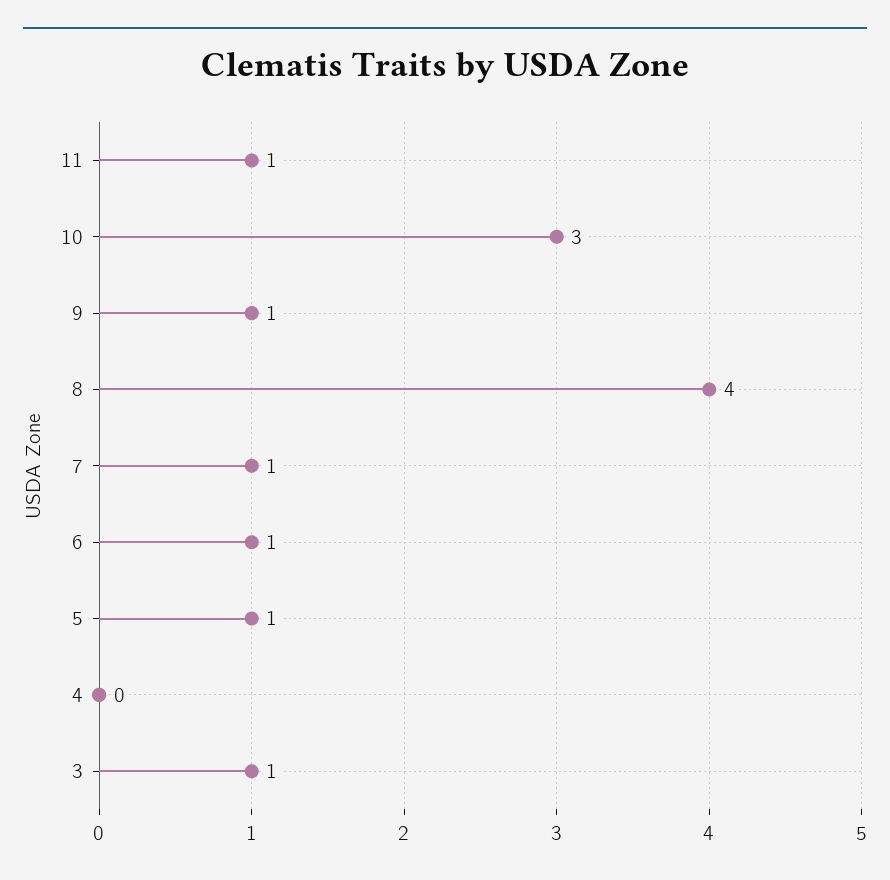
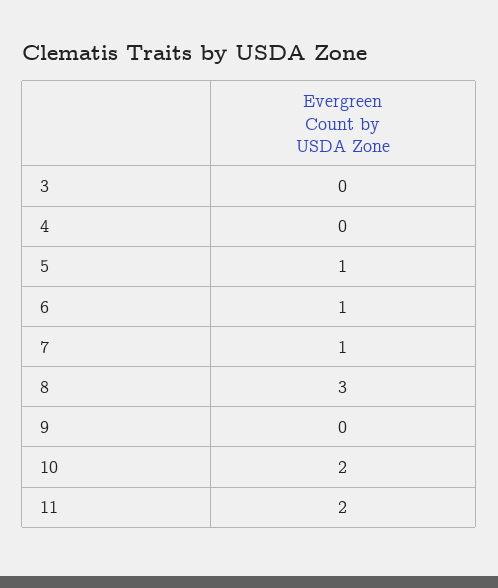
11: 1 -> 2
10: 3 -> 2
9: 1 -> 0
8: 4 -> 3
3: 1 -> 0

